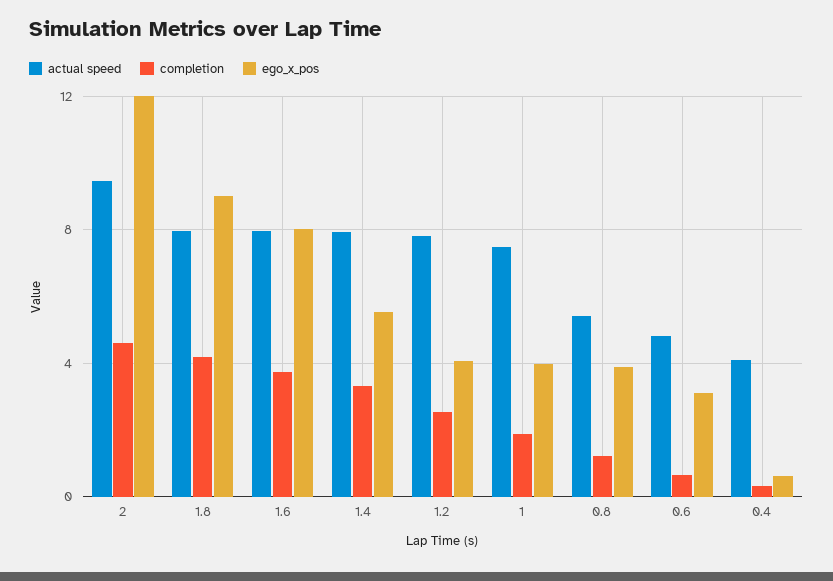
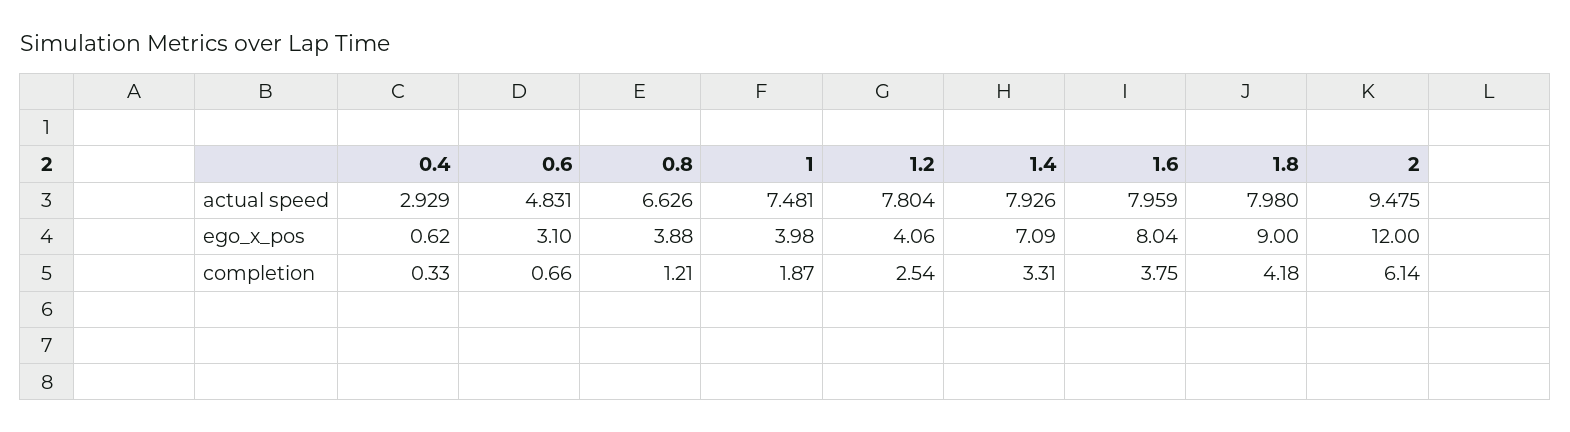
completion, 2: 4.5 -> 6.14
ego_x_pos, 1.4: 5.5 -> 7.09
actual speed, 0.8: 5.5 -> 6.626
actual speed, 0.4: 4 -> 2.929

